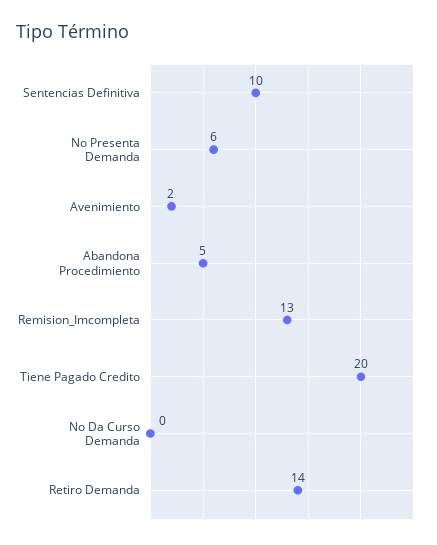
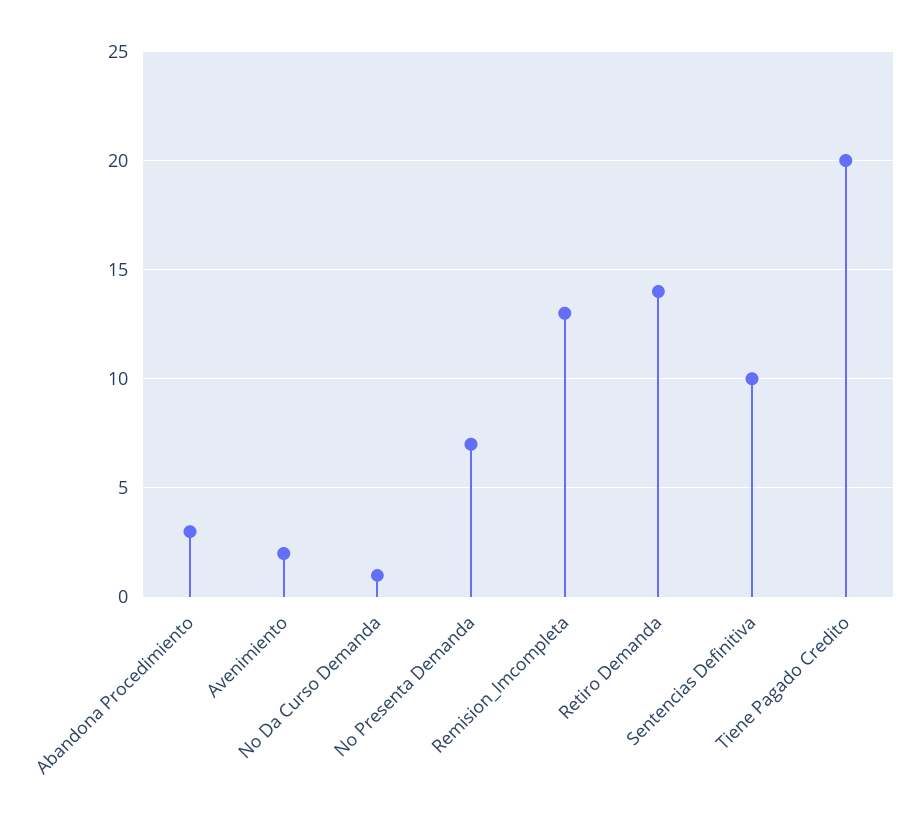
No Presenta Demanda: 6 -> 7
Abandona Procedimiento: 5 -> 3
No Da Curso Demanda: 0 -> 1

